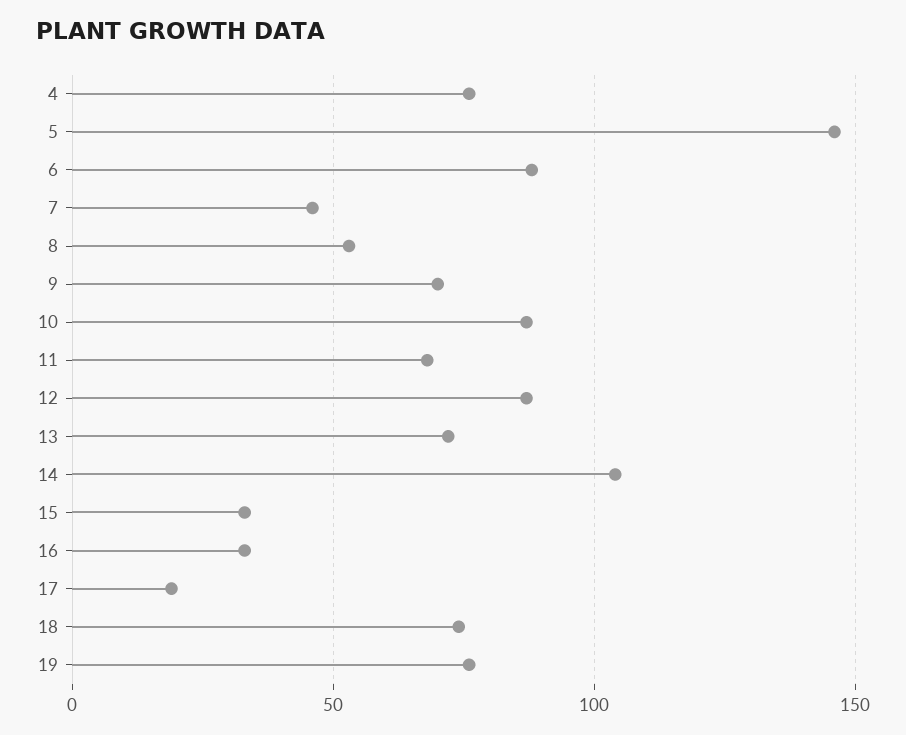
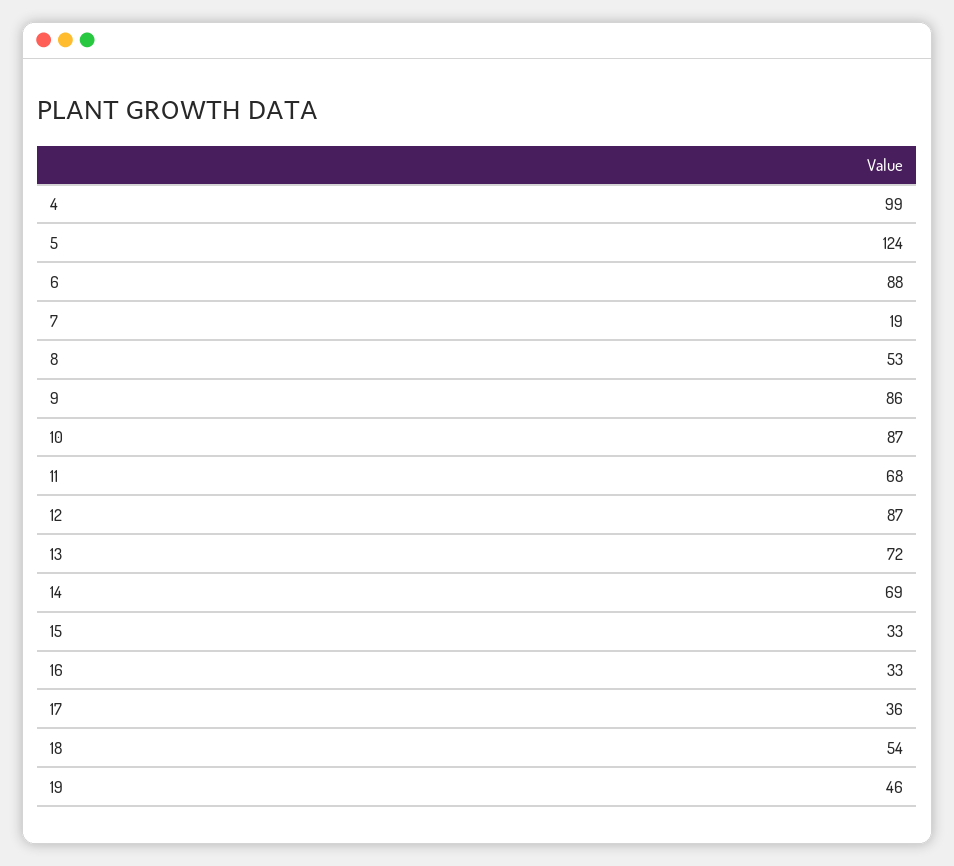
4: 75 -> 99
5: 145 -> 124
7: 45 -> 19
9: 70 -> 86
14: 105 -> 69
17: 20 -> 36
18: 75 -> 54
19: 75 -> 46

